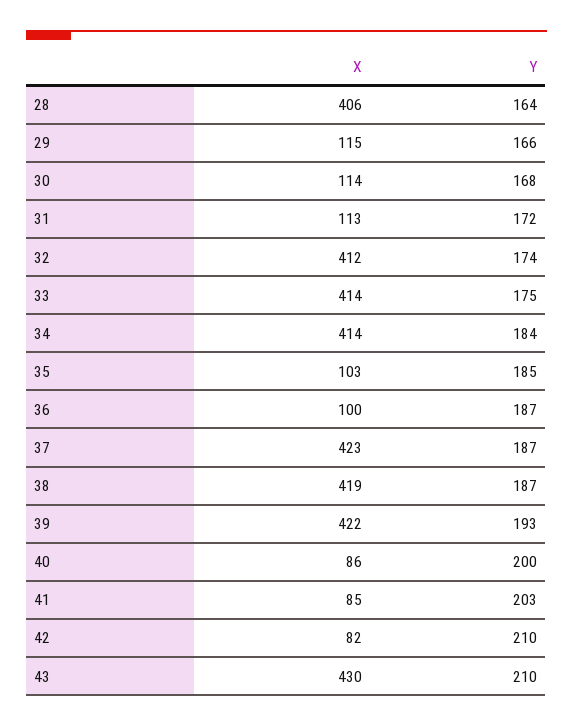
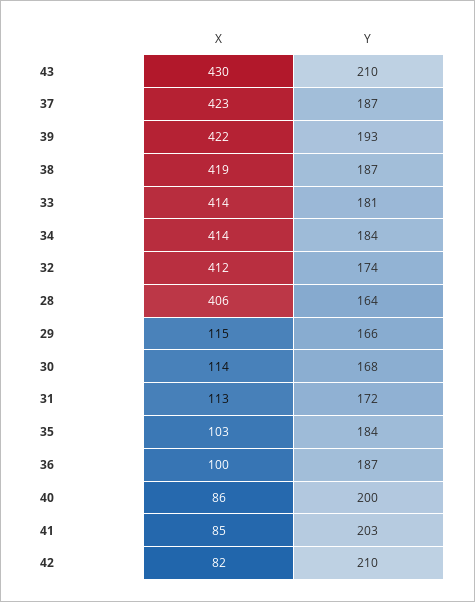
Y, 33: 175 -> 181
Y, 35: 185 -> 184

